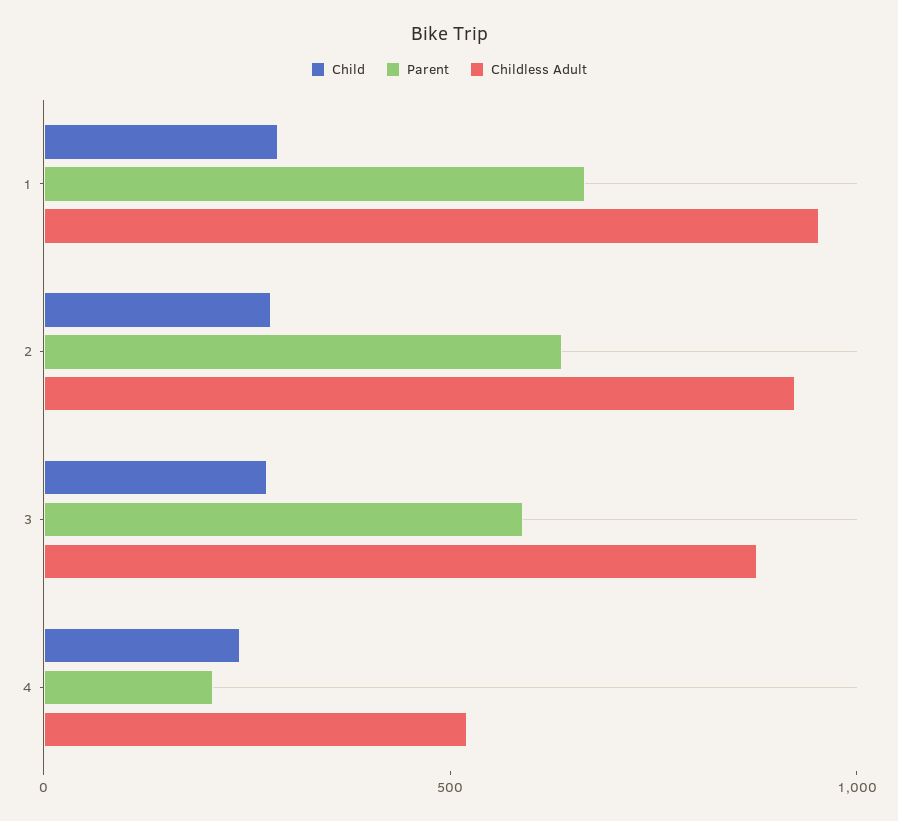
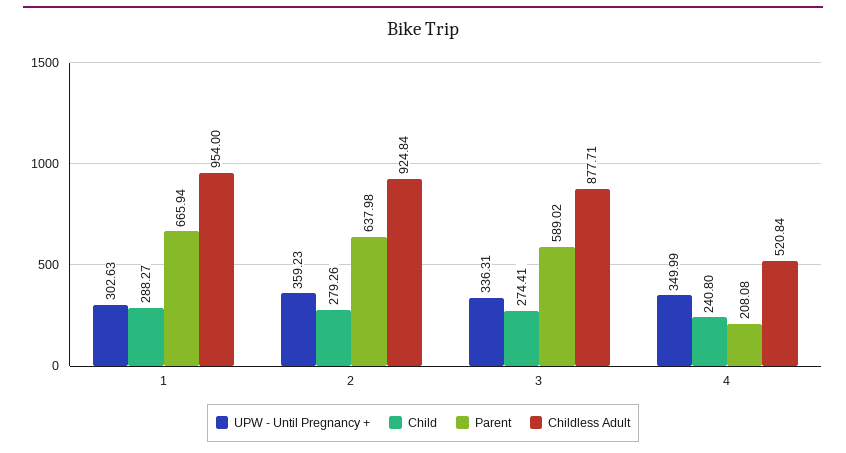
UPW - Until Pregnancy +, 1: none -> 302.63
UPW - Until Pregnancy +, 2: none -> 359.23
UPW - Until Pregnancy +, 3: none -> 336.31
UPW - Until Pregnancy +, 4: none -> 349.99

